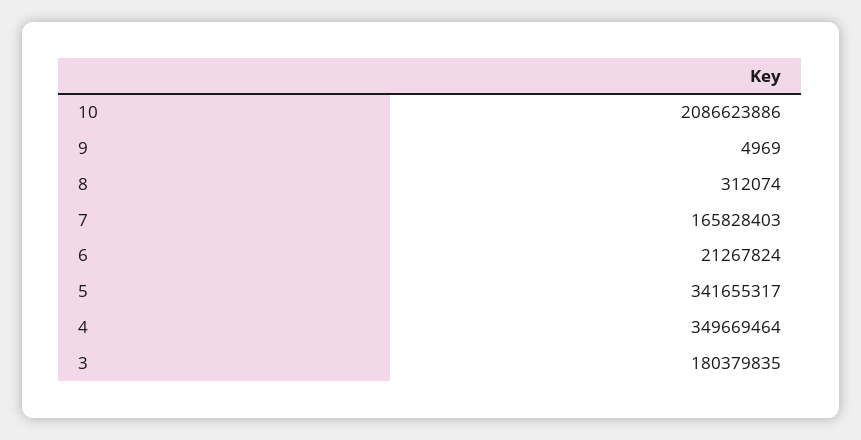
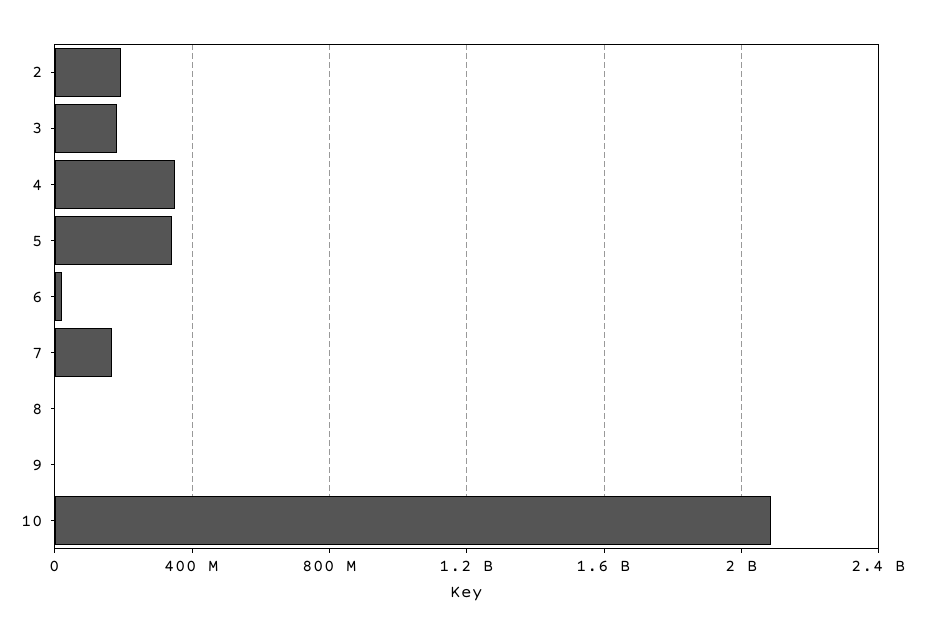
2: none -> 200000000

